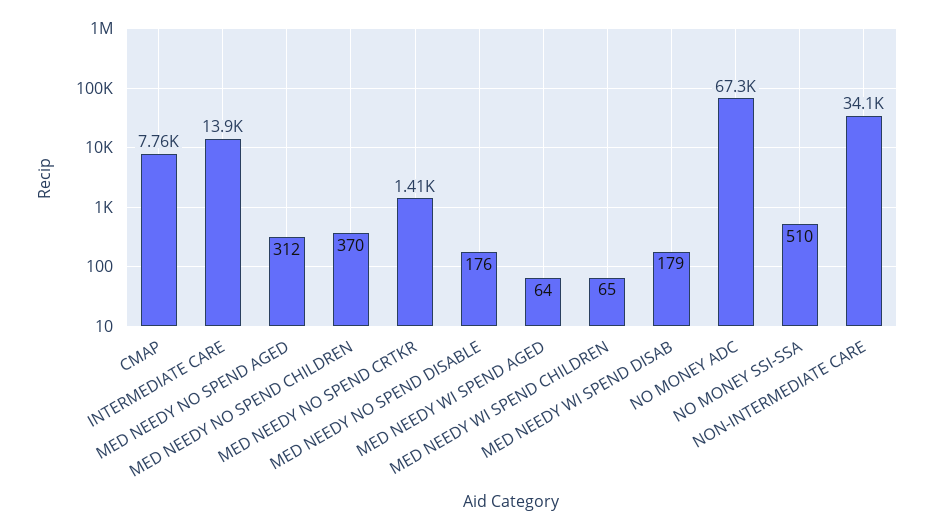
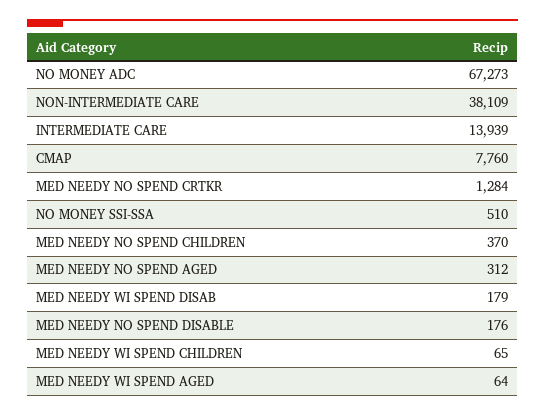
MED NEEDY NO SPEND CRTKR: 1410 -> 1284
NON-INTERMEDIATE CARE: 34100 -> 38109

